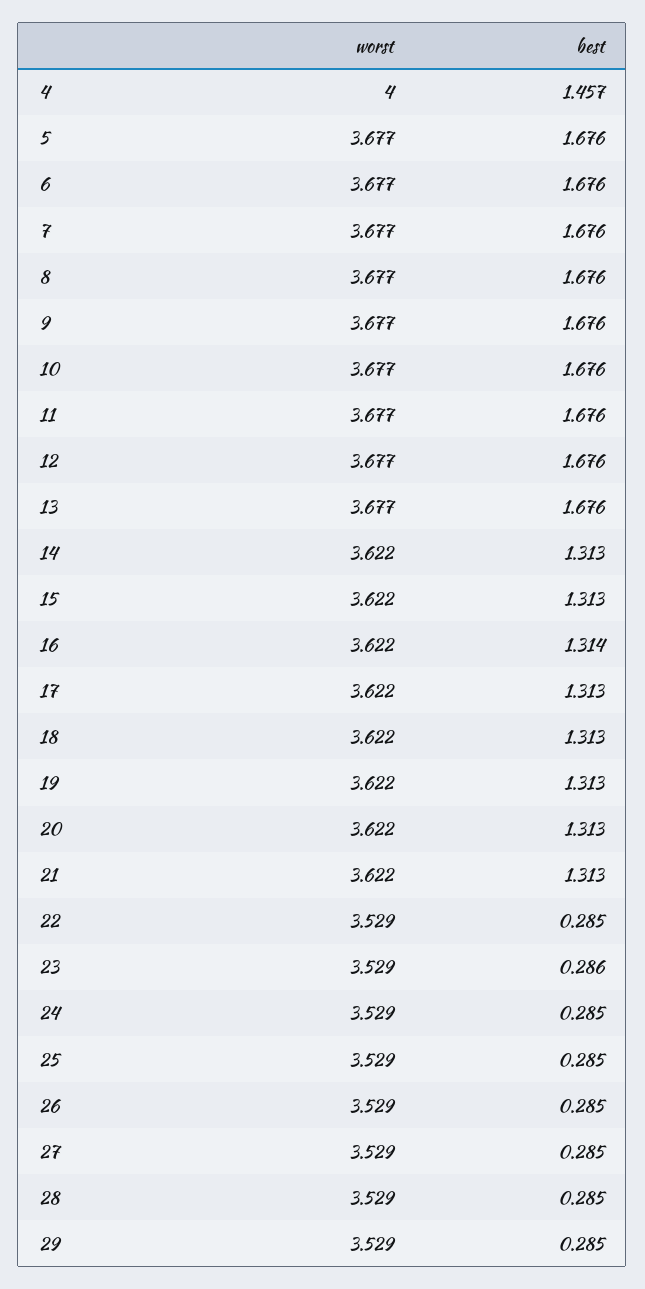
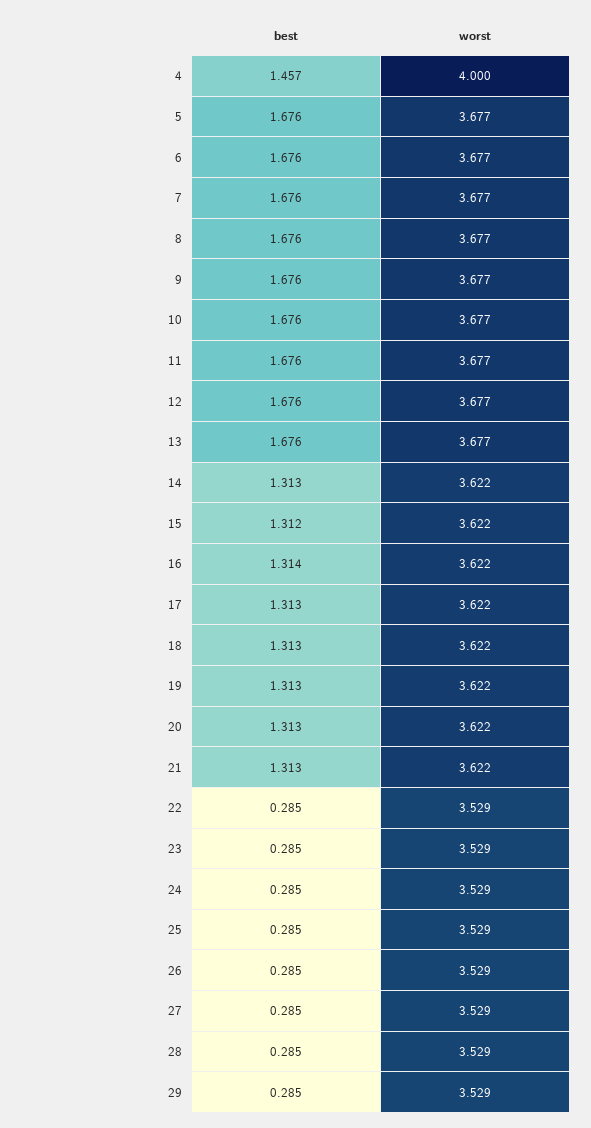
best, 15: 1.313 -> 1.312
best, 23: 0.286 -> 0.285

